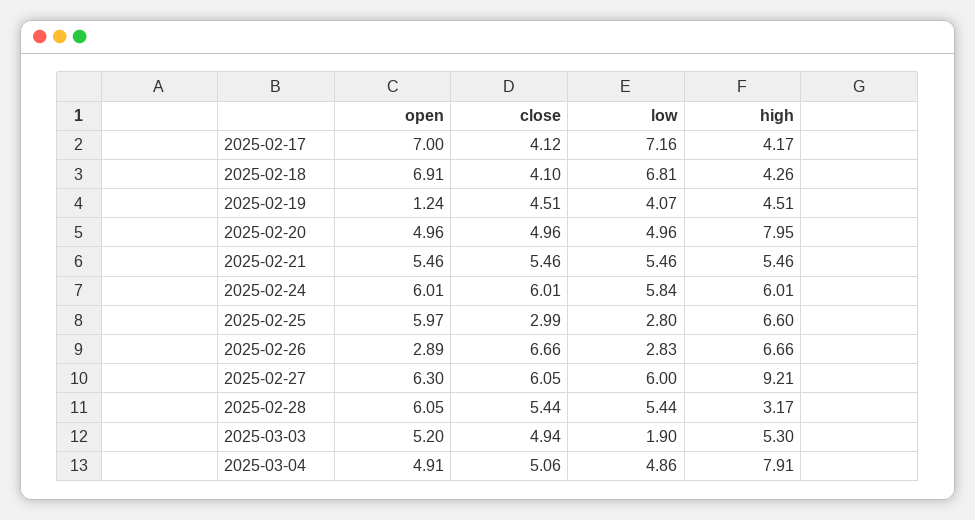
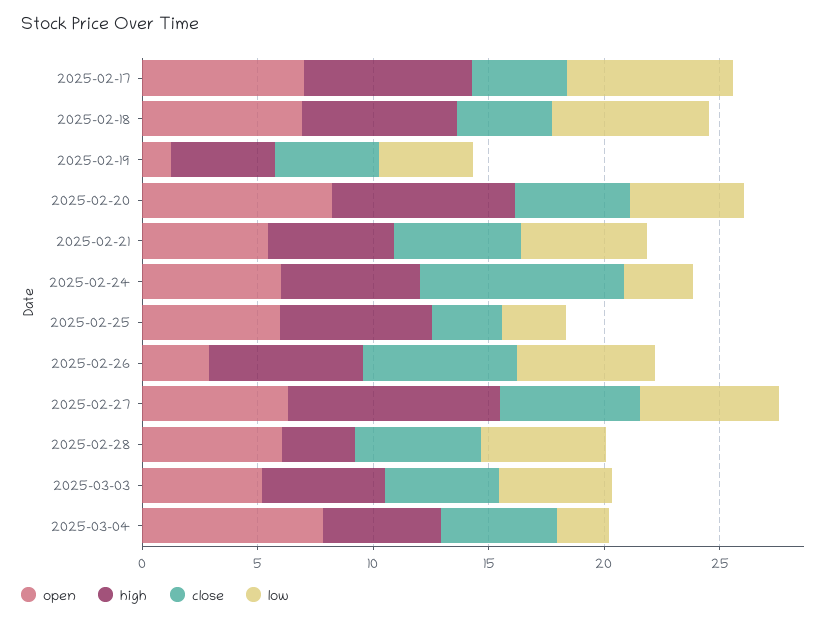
high, 2025-02-17: 4.17 -> 7
high, 2025-02-18: 4.26 -> 7
open, 2025-02-20: 4.96 -> 8
close, 2025-02-24: 6.01 -> 9
low, 2025-02-24: 5.84 -> 3
low, 2025-02-26: 2.83 -> 6
low, 2025-03-03: 1.9 -> 5
open, 2025-03-04: 4.91 -> 8
low, 2025-03-04: 4.86 -> 2
high, 2025-03-04: 7.91 -> 5

